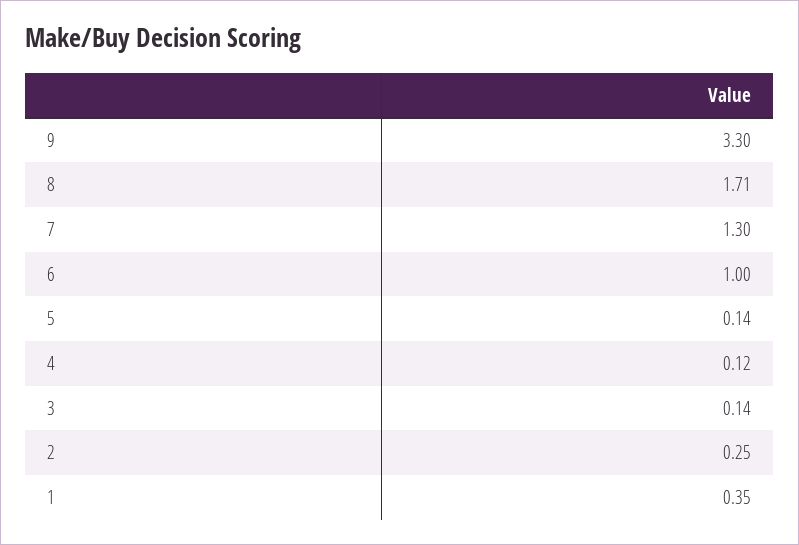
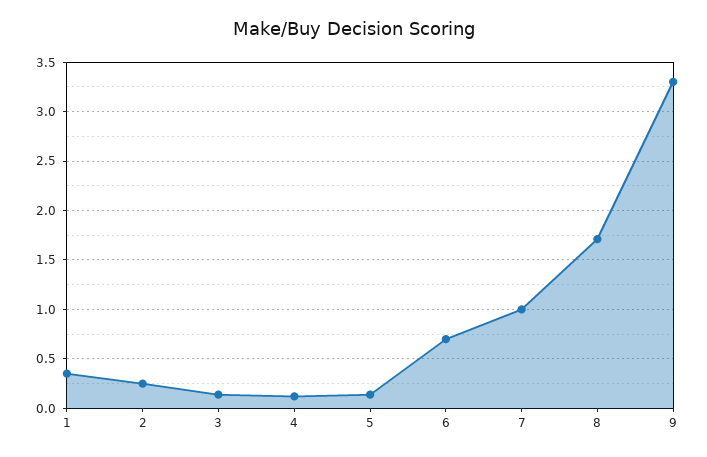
7: 1.3 -> 1
6: 1 -> 0.7

